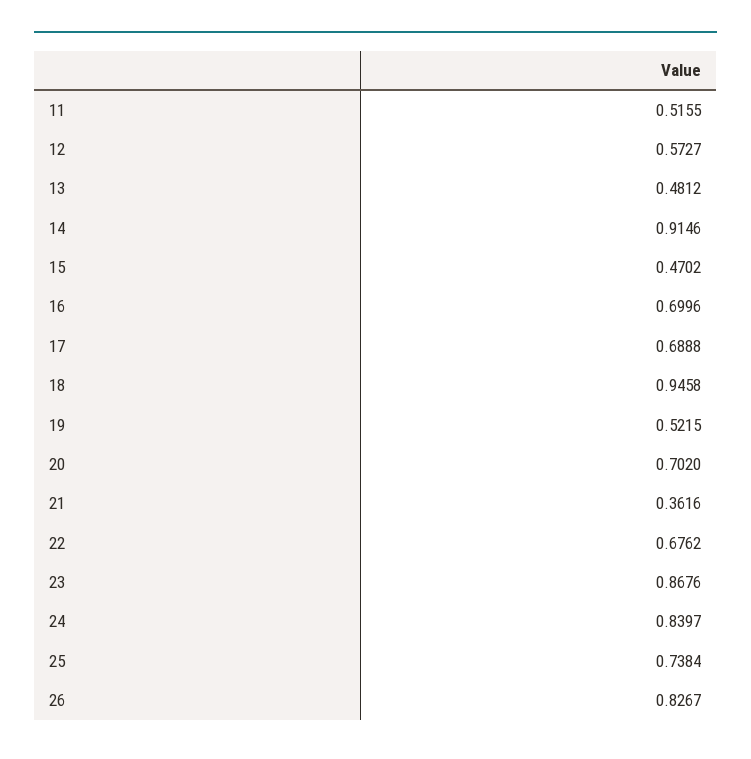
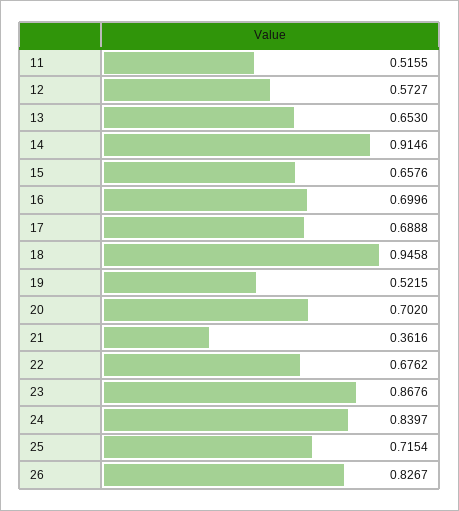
13: 0.4812 -> 0.653
15: 0.4702 -> 0.6576
25: 0.7384 -> 0.7154

